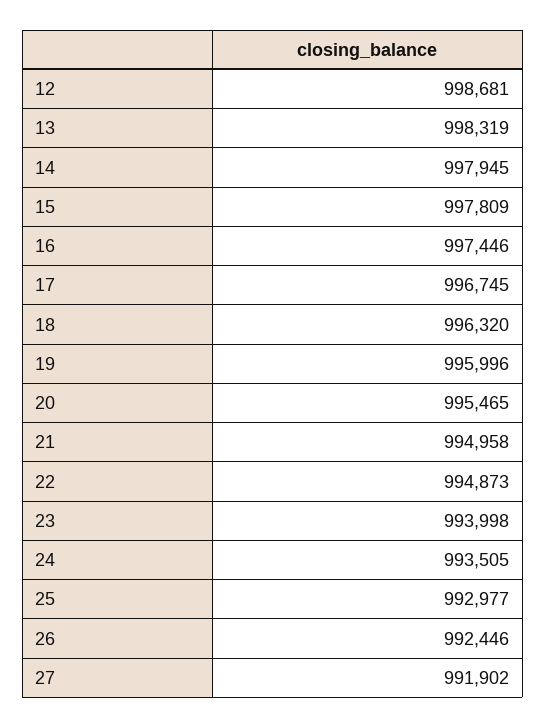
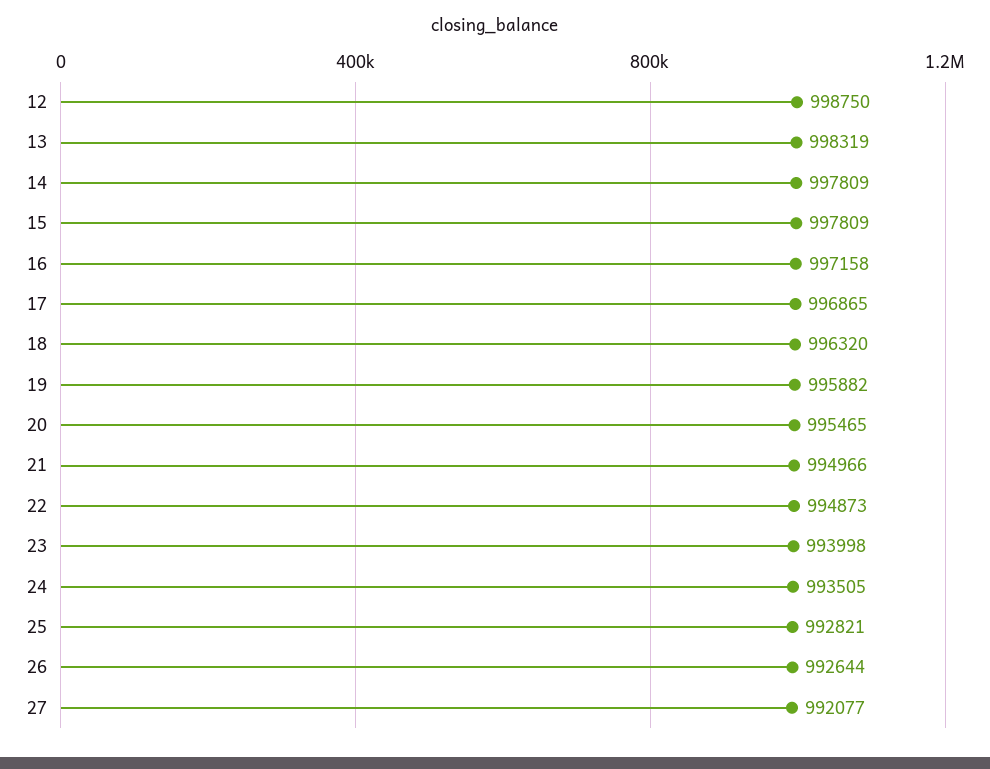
12: 998681 -> 998750
14: 997945 -> 997809
16: 997446 -> 997158
17: 996745 -> 996865
19: 995996 -> 995882
21: 994958 -> 994966
25: 992977 -> 992821
26: 992446 -> 992644
27: 991902 -> 992077

